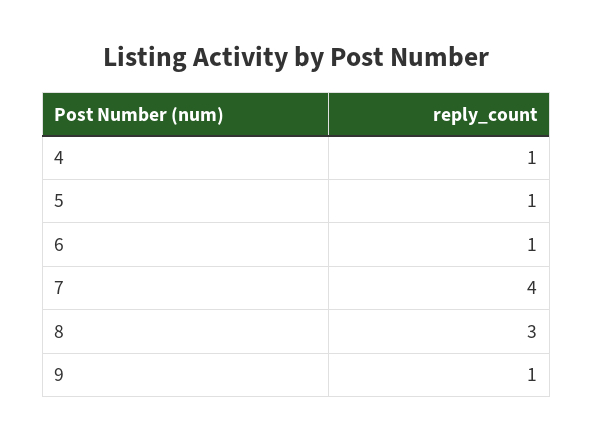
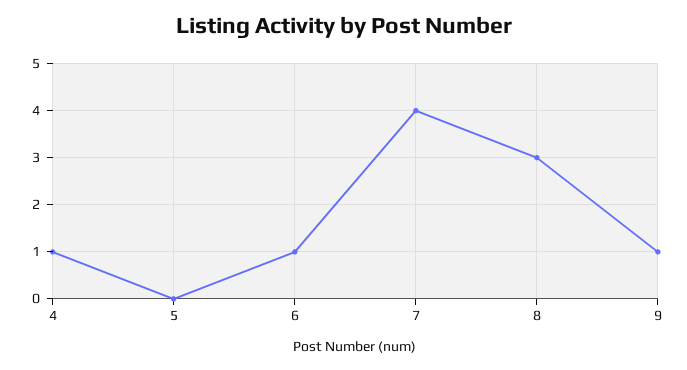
5: 1 -> 0

